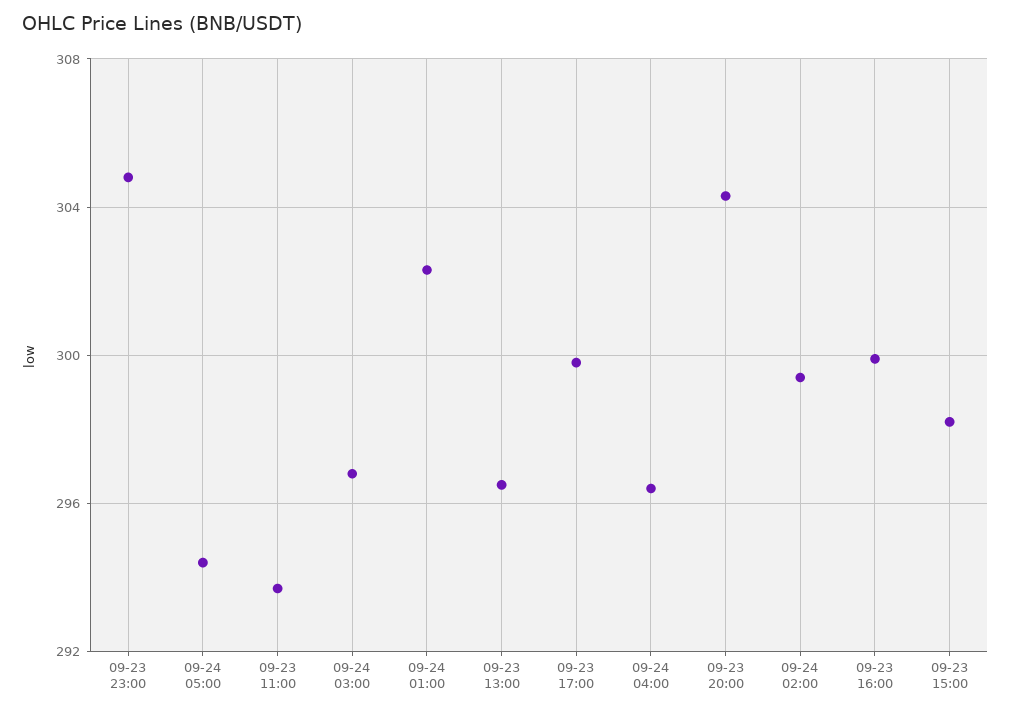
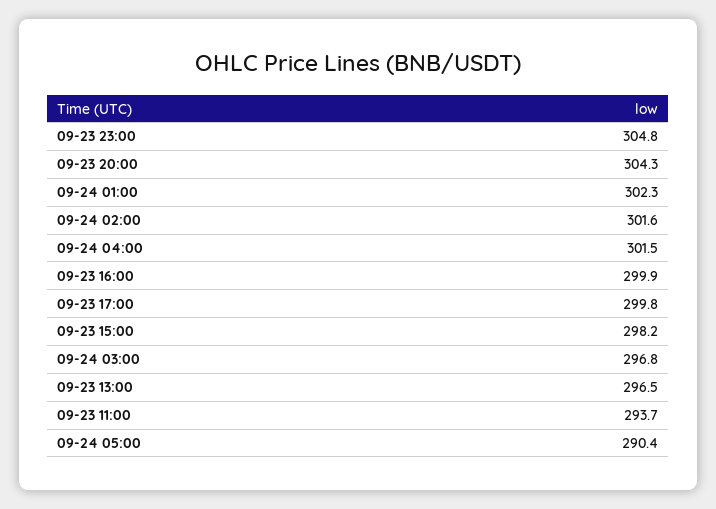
09-24 05:00: 294.5 -> 290.4
09-24 04:00: 296.5 -> 301.5
09-24 02:00: 299.5 -> 301.6

